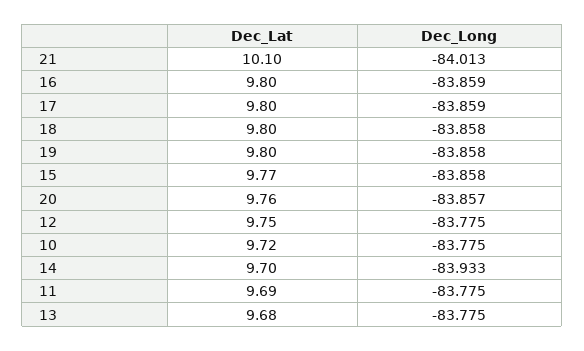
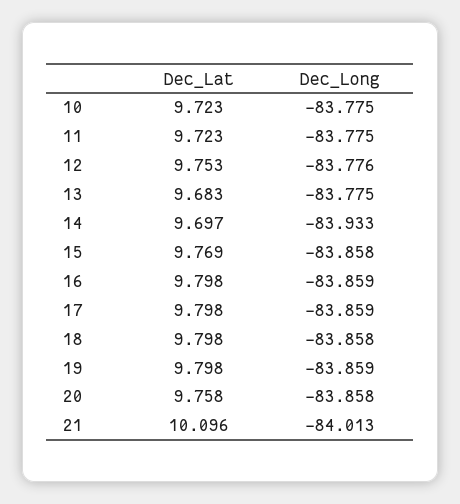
Dec_Long, 19: -83.858 -> -83.859
Dec_Long, 20: -83.857 -> -83.858
Dec_Long, 12: -83.775 -> -83.776
Dec_Lat, 11: 9.69 -> 9.723

